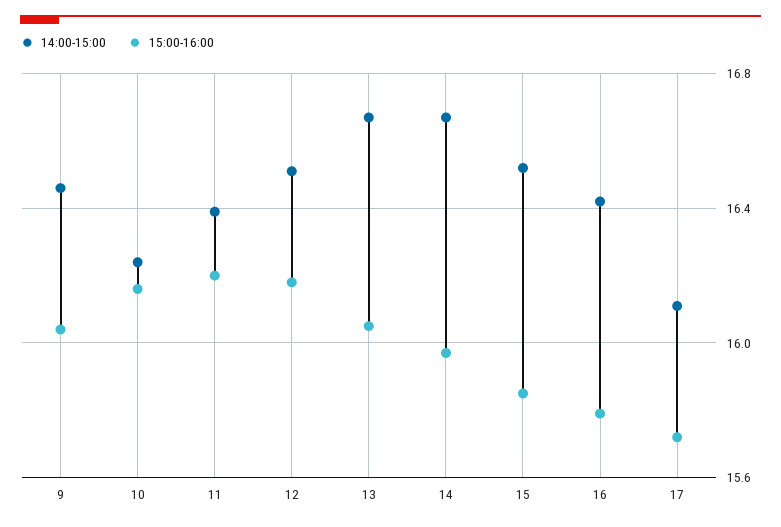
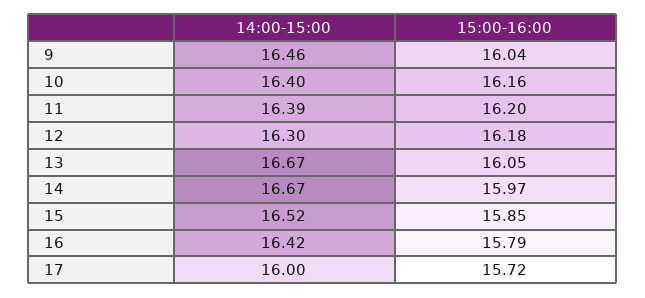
14:00-15:00, 10: 16.25 -> 16.4
14:00-15:00, 12: 16.5 -> 16.3
14:00-15:00, 17: 16.1 -> 16

